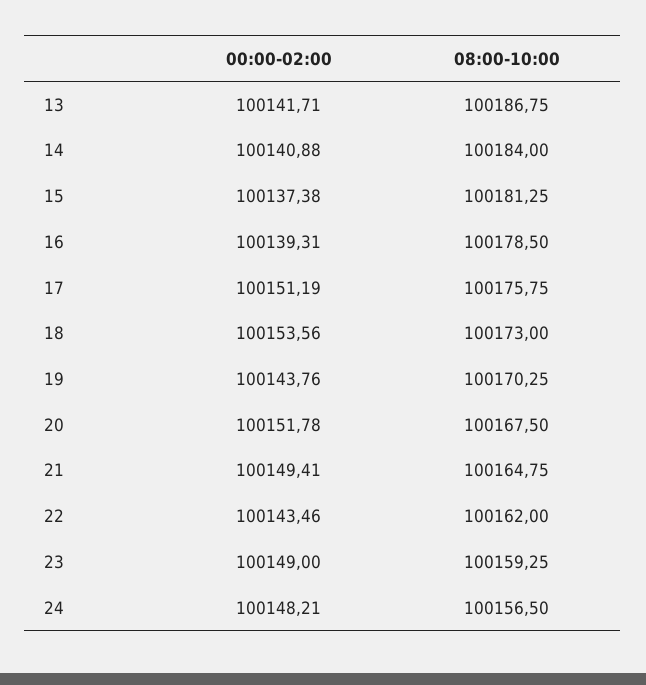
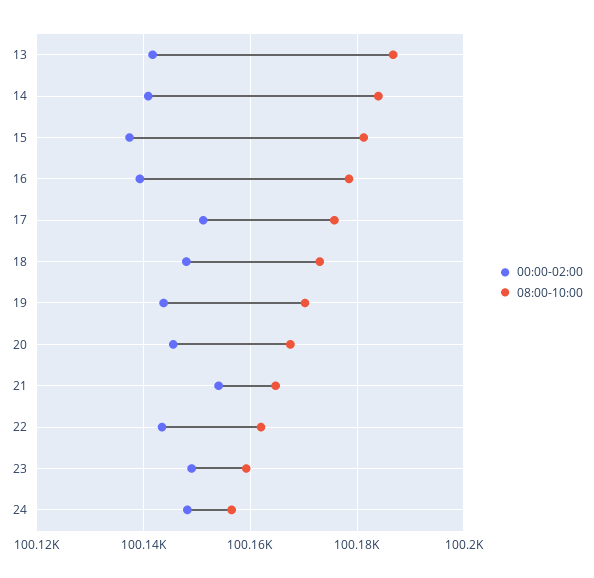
00:00-02:00, 18: 100153.56 -> 100148
00:00-02:00, 20: 100151.78 -> 100146
00:00-02:00, 21: 100149.41 -> 100154

